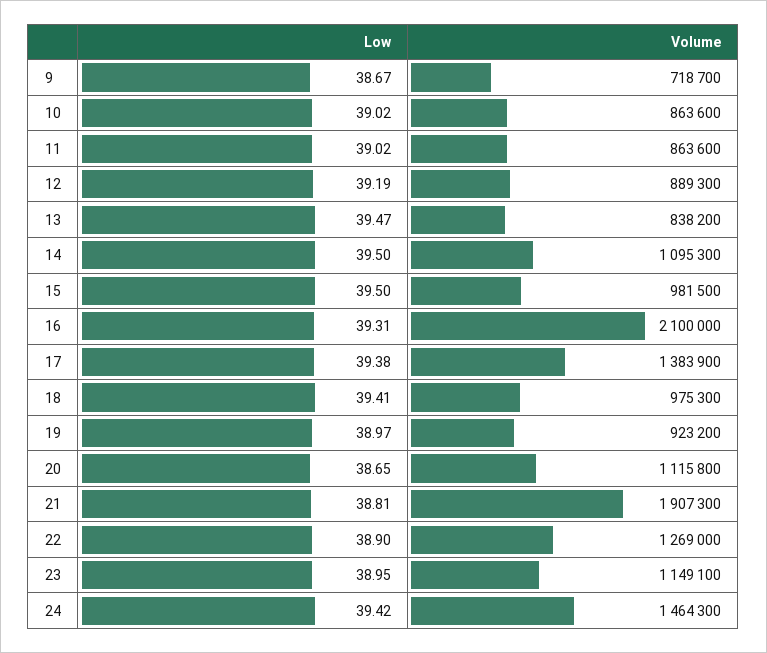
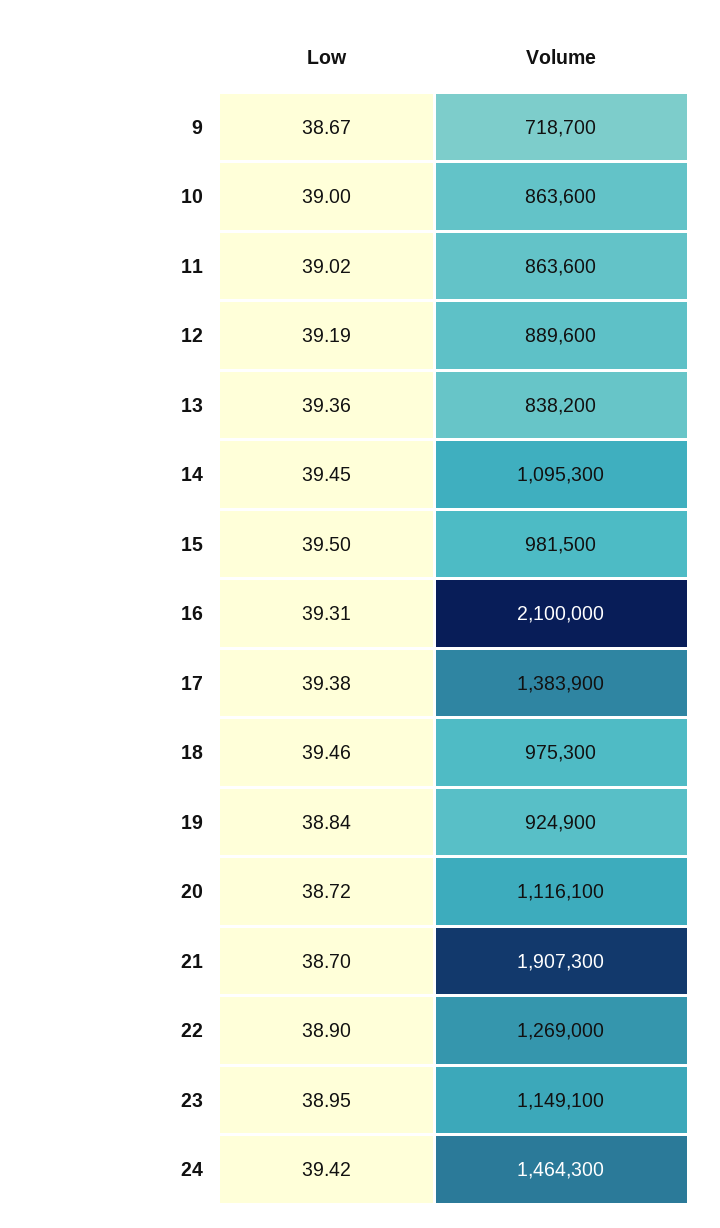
Low, 10: 39.02 -> 39
Volume, 12: 889300 -> 889600
Low, 13: 39.47 -> 39.36
Low, 14: 39.5 -> 39.45
Low, 18: 39.41 -> 39.46
Low, 19: 38.97 -> 38.84
Volume, 19: 923200 -> 924900
Low, 20: 38.65 -> 38.72
Volume, 20: 1115800 -> 1116100
Low, 21: 38.81 -> 38.7

